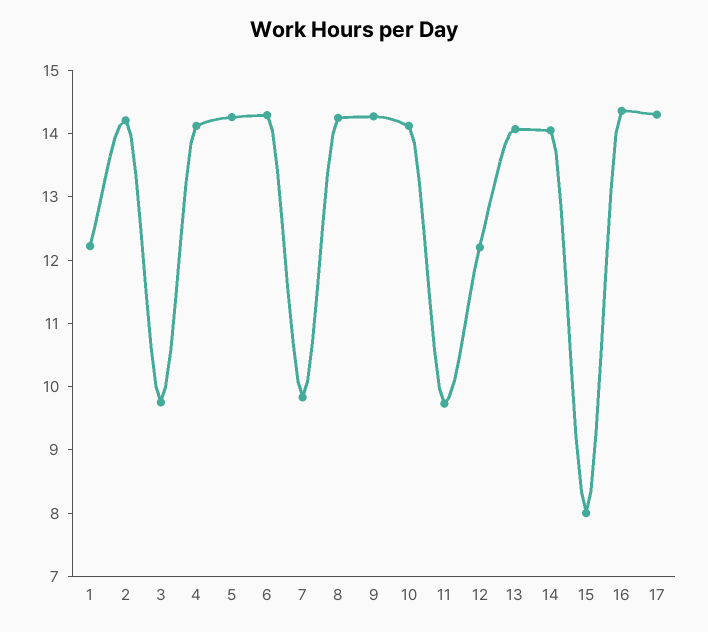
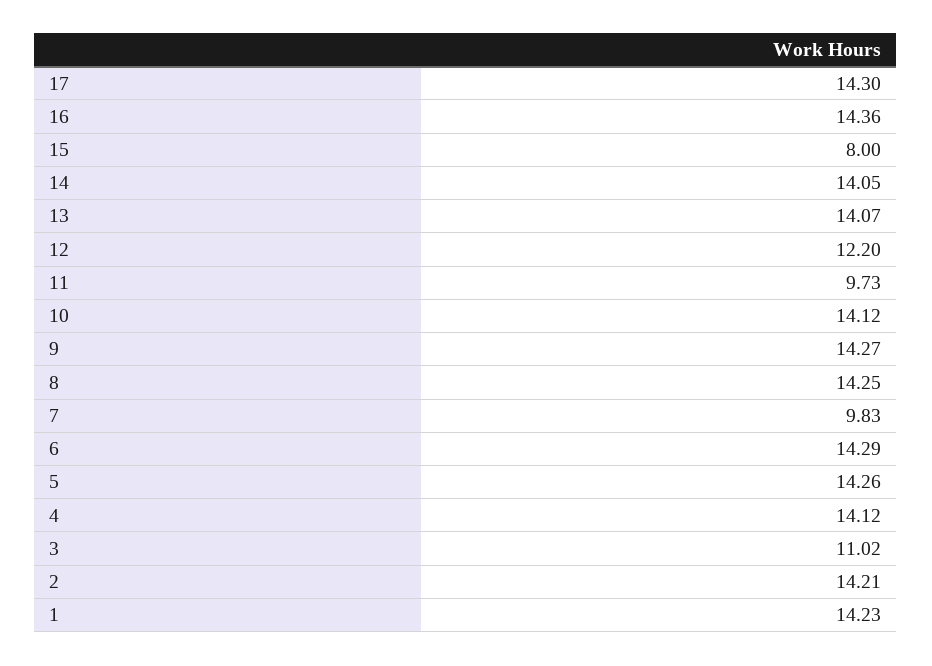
1: 12.2 -> 14.23
3: 9.8 -> 11.02

